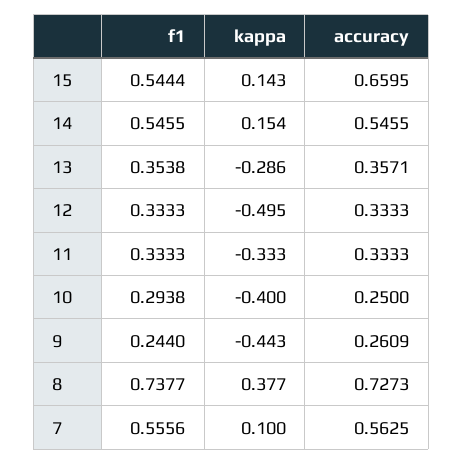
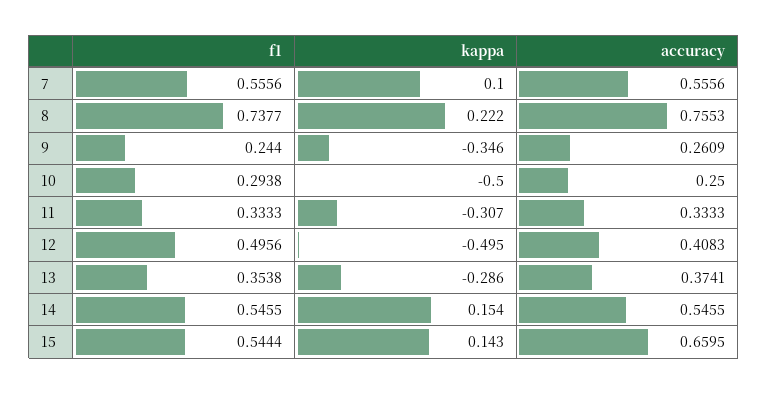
accuracy, 13: 0.3571 -> 0.3741
f1, 12: 0.3333 -> 0.4956
accuracy, 12: 0.3333 -> 0.4083
kappa, 11: -0.333 -> -0.307
kappa, 10: -0.4 -> -0.5
kappa, 9: -0.443 -> -0.346
kappa, 8: 0.377 -> 0.222
accuracy, 8: 0.7273 -> 0.7553
accuracy, 7: 0.5625 -> 0.5556

